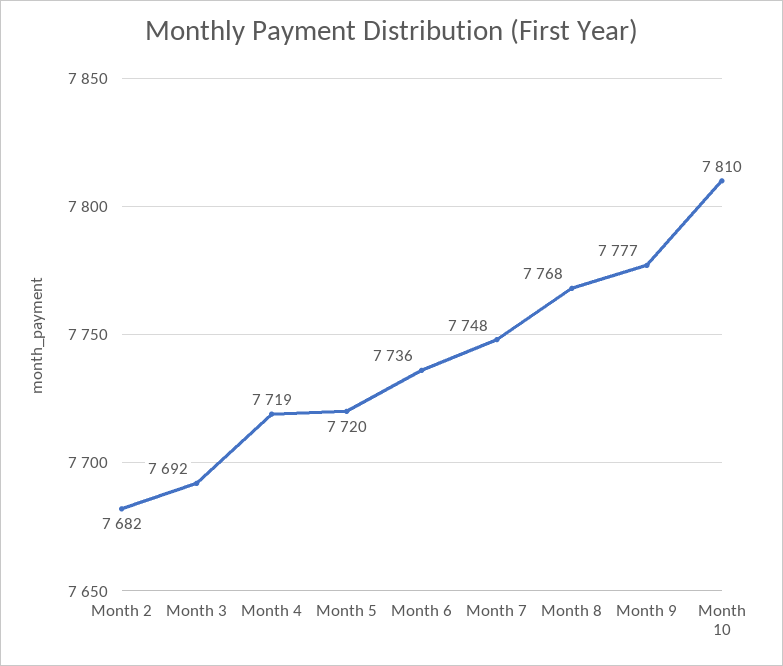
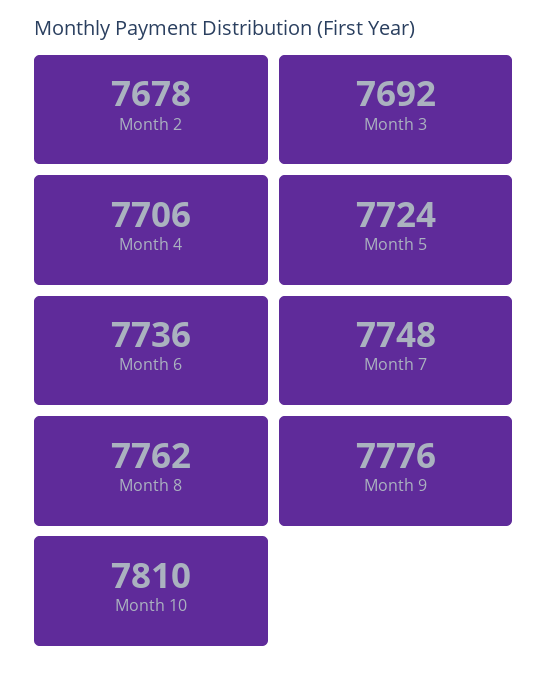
Month 2: 7682 -> 7678
Month 4: 7719 -> 7706
Month 5: 7720 -> 7724
Month 8: 7768 -> 7762
Month 9: 7777 -> 7776

